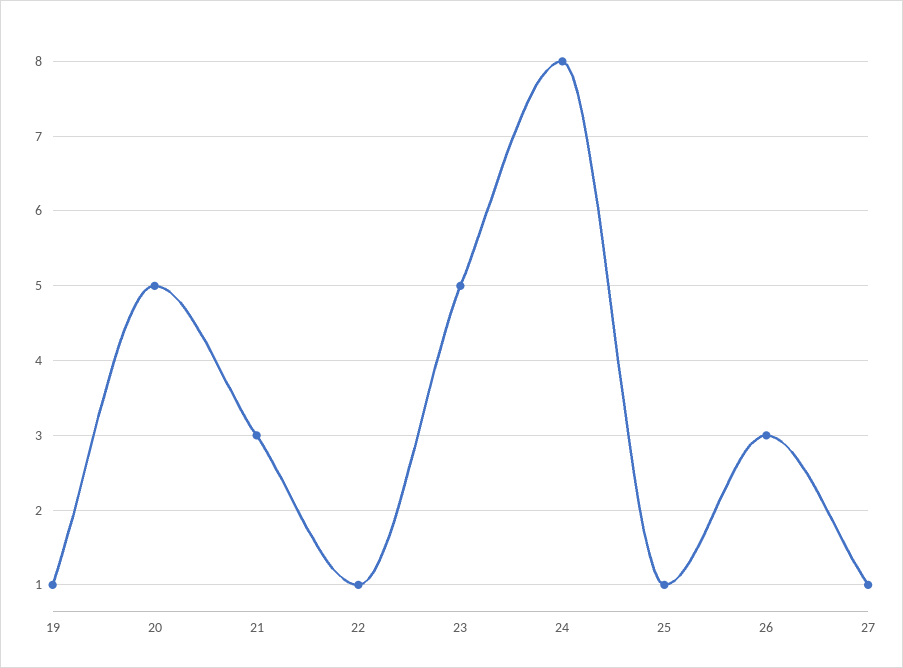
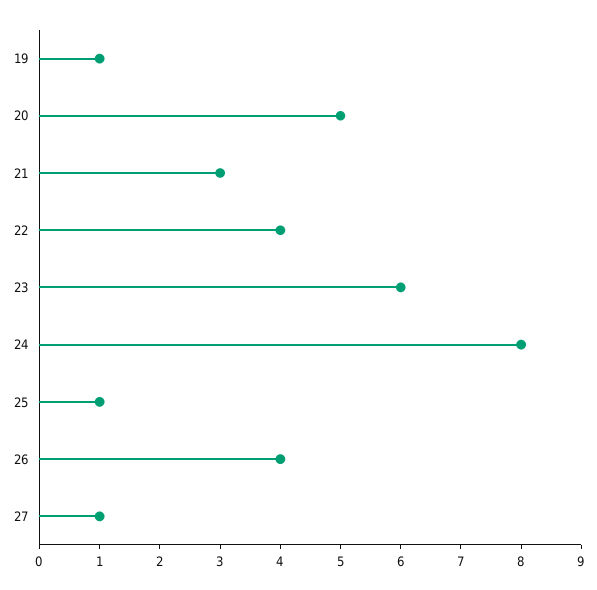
22: 1 -> 4
23: 5 -> 6
26: 3 -> 4

